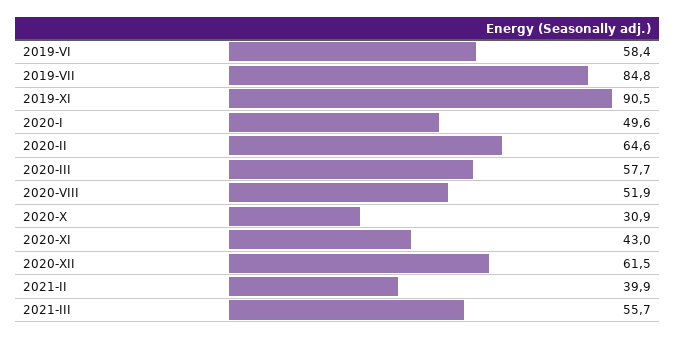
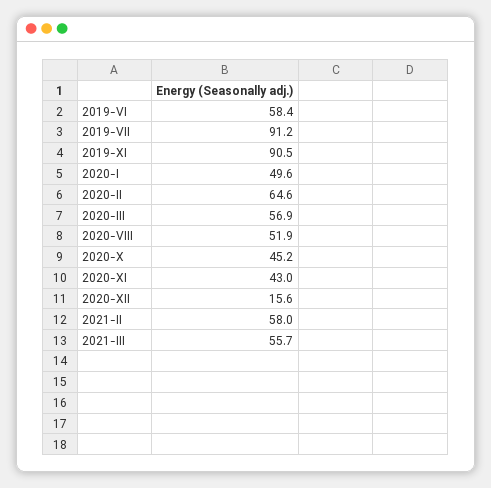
2019-VII: 84.8 -> 91.2
2020-III: 57.7 -> 56.9
2020-X: 30.9 -> 45.2
2020-XII: 61.5 -> 15.6
2021-II: 39.9 -> 58

